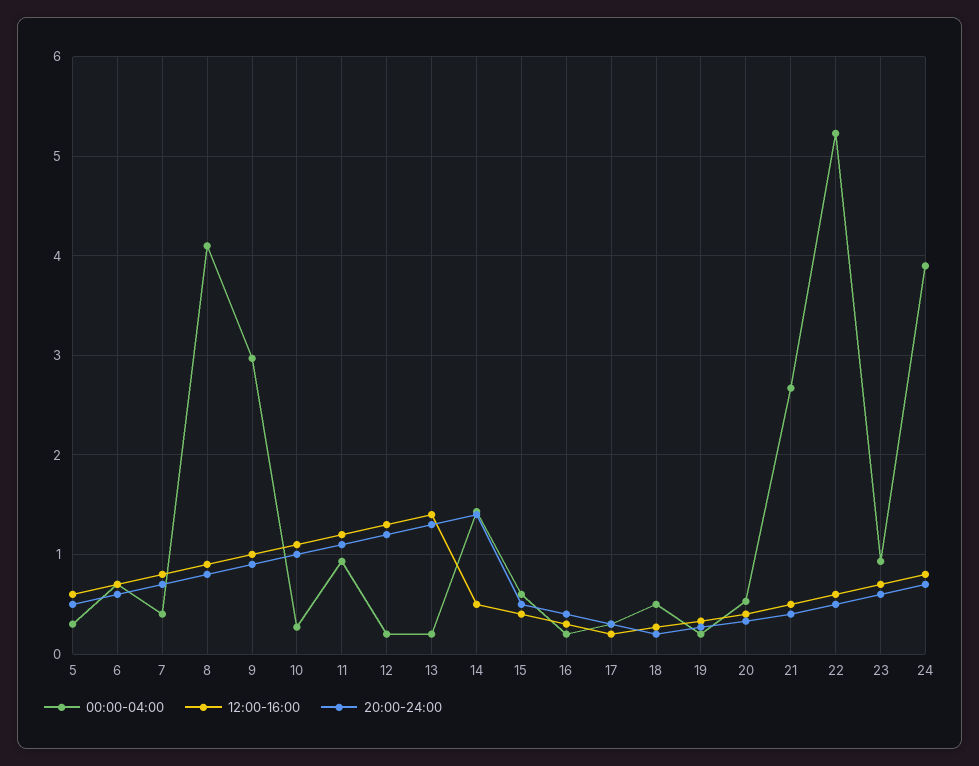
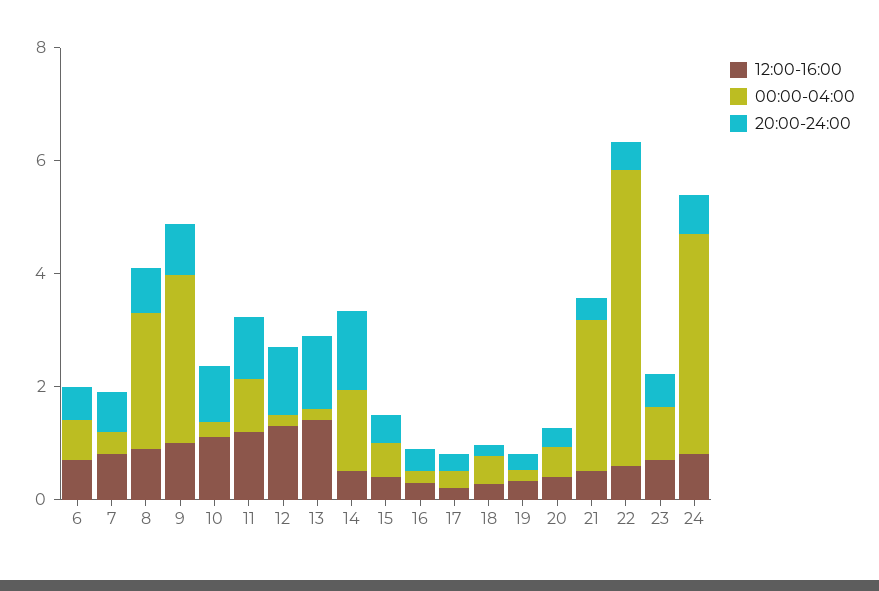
00:00-04:00, 5: 0.3 -> none
12:00-16:00, 5: 0.6 -> none
20:00-24:00, 5: 0.5 -> none
00:00-04:00, 8: 4.1 -> 2.5

